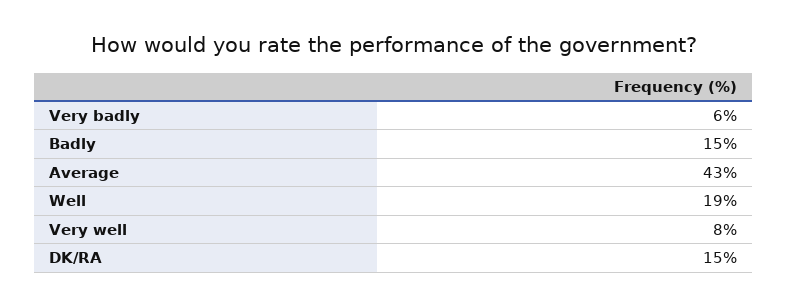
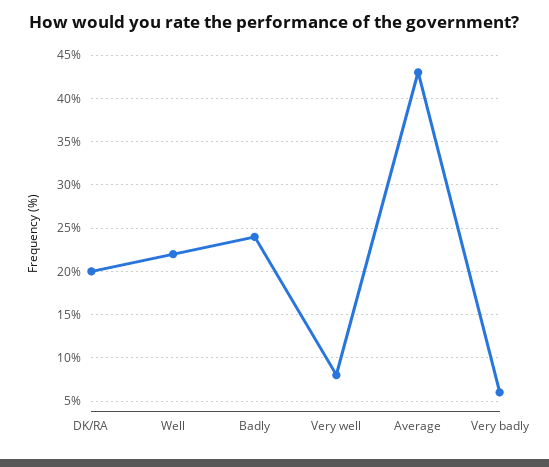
Badly: 15 -> 24
Well: 19 -> 22
DK/RA: 15 -> 20

